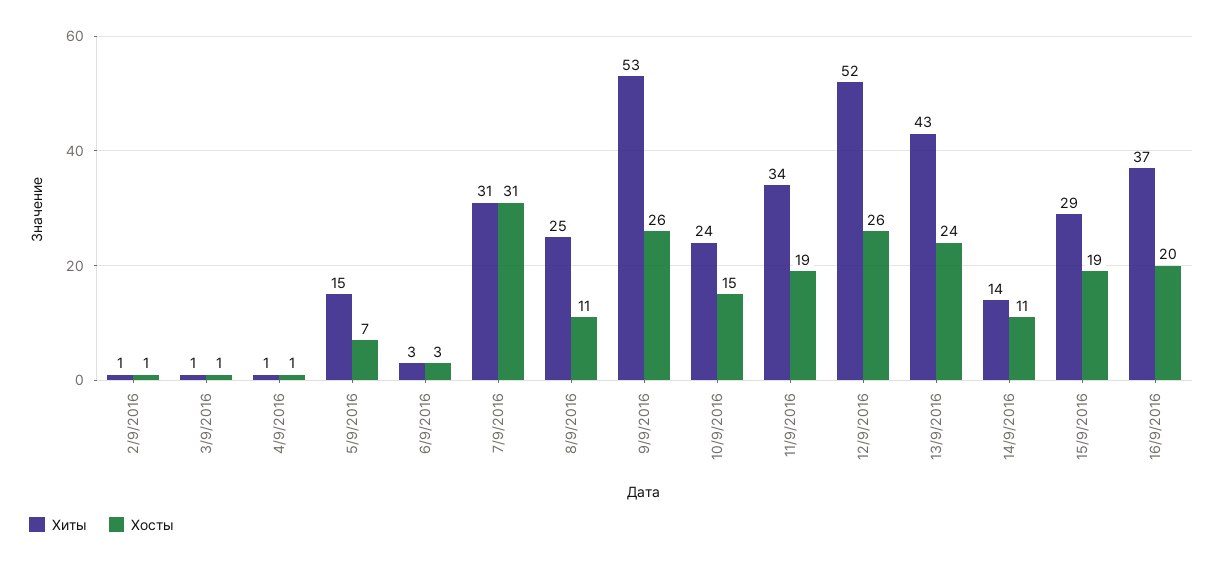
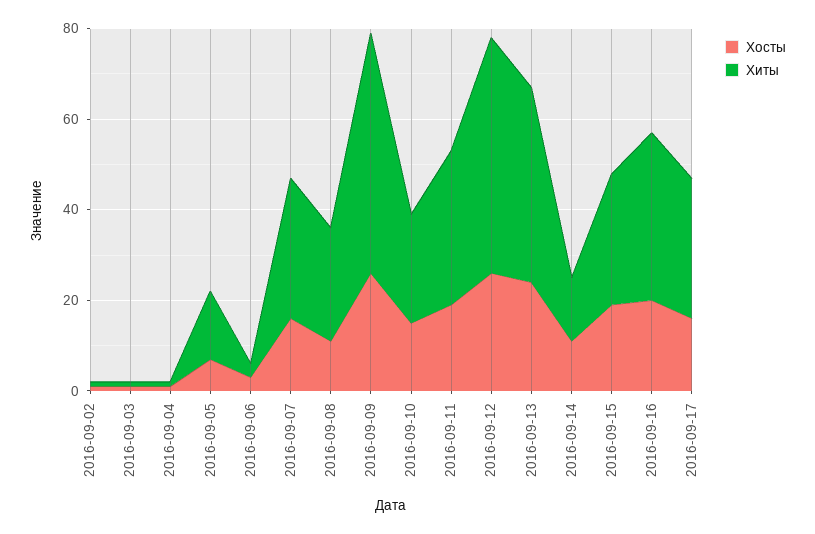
Хосты, 7/9/2016: 31 -> 15
Хосты, 2016-09-17: none -> 15
Хиты, 2016-09-17: none -> 30

